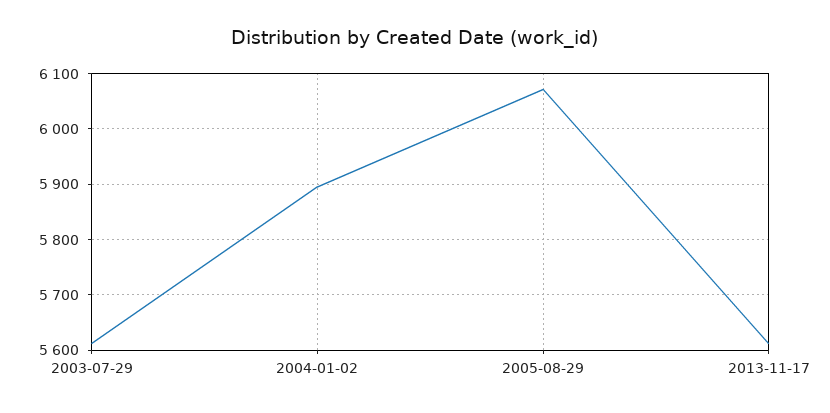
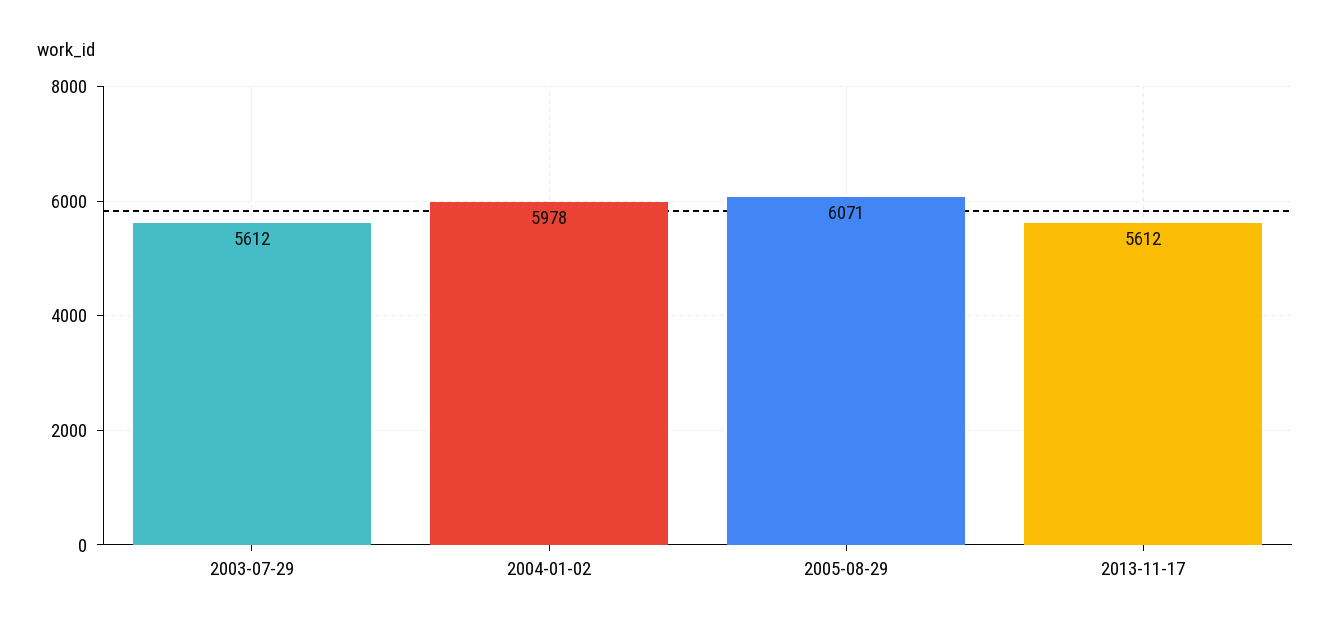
2004-01-02: 5900 -> 5978

